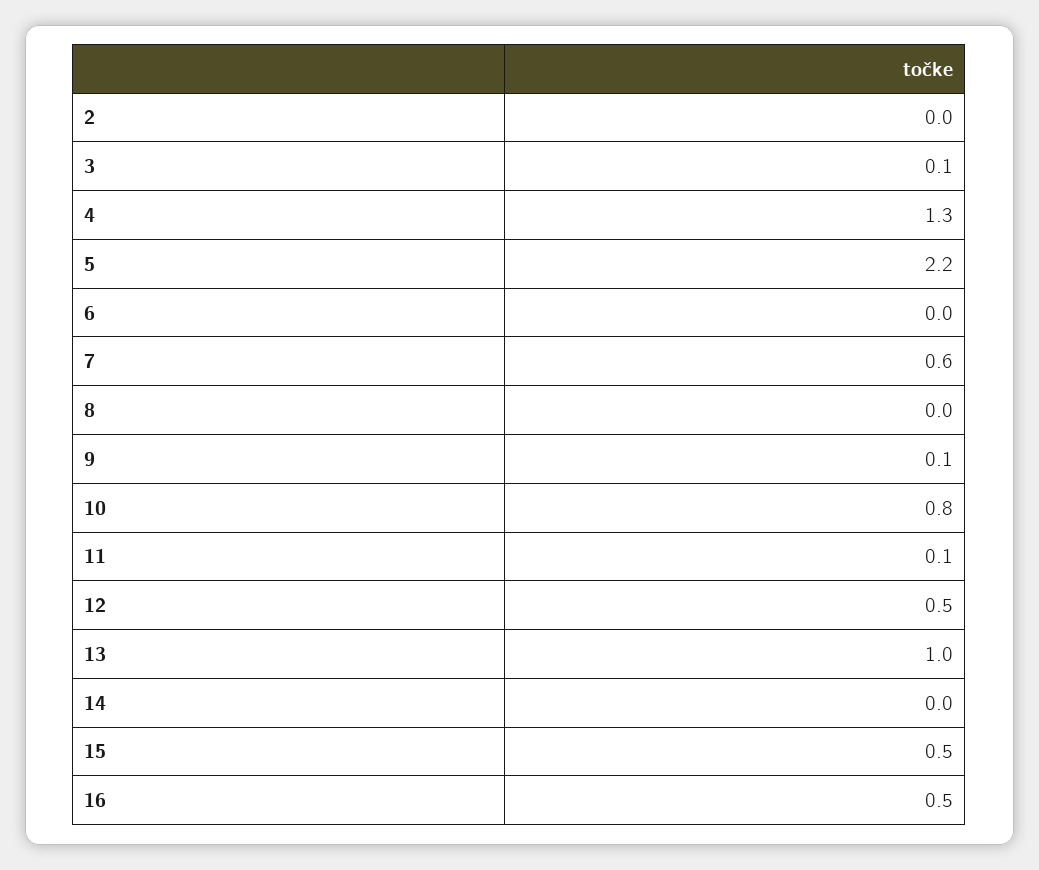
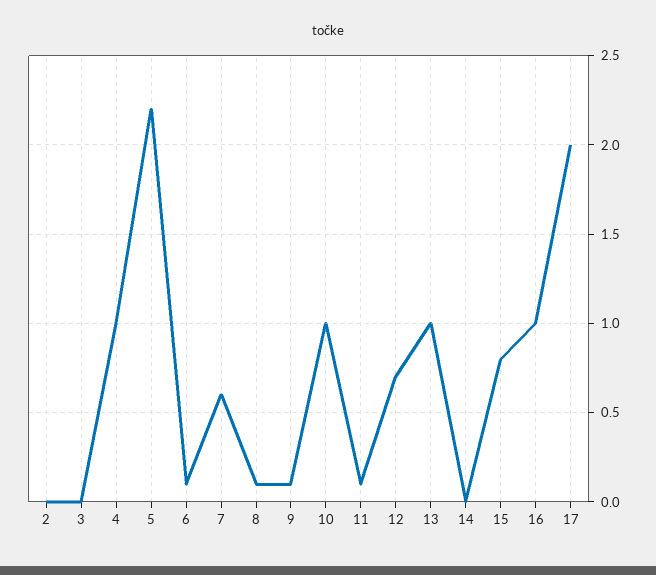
3: 0.1 -> 0
4: 1.3 -> 1
6: 0 -> 0.1
8: 0 -> 0.1
10: 0.8 -> 1
12: 0.5 -> 0.7
15: 0.5 -> 0.8
16: 0.5 -> 1
17: none -> 2

